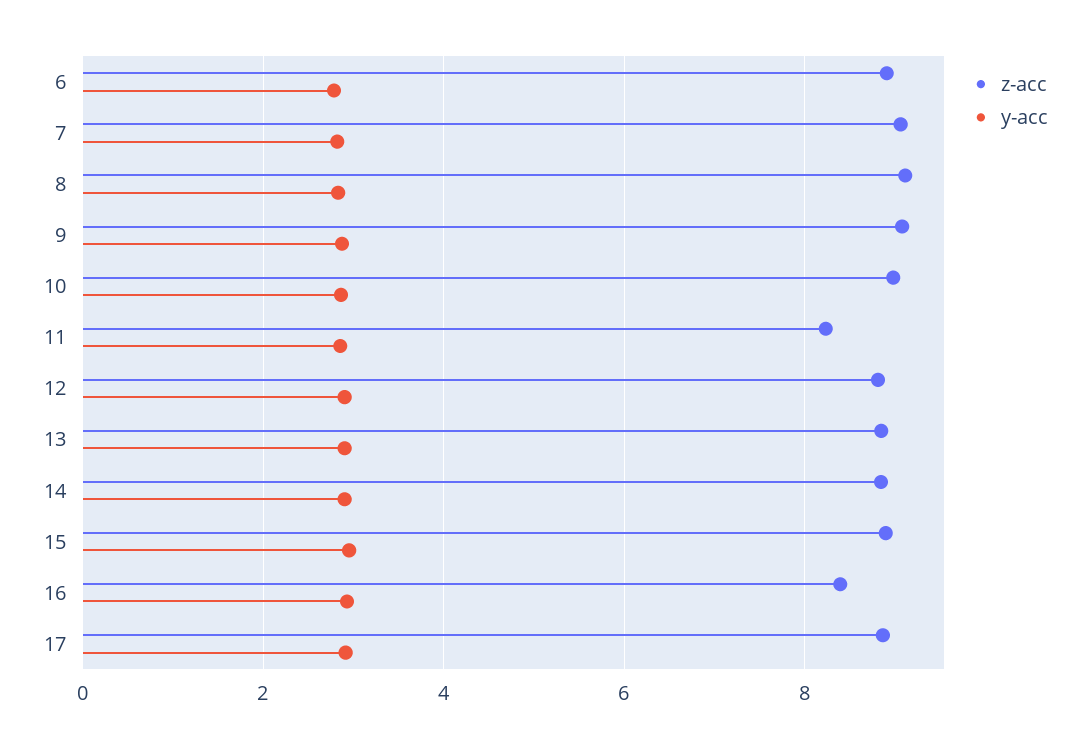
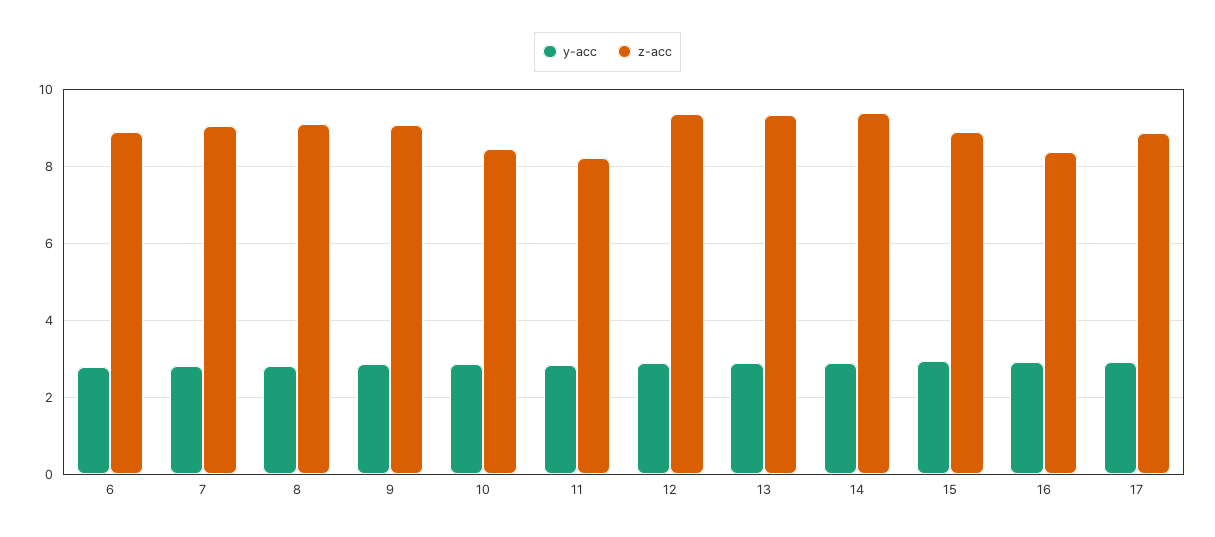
z-acc, 10: 9 -> 8.4
z-acc, 12: 8.8 -> 9.4
z-acc, 13: 8.8 -> 9.4
z-acc, 14: 8.8 -> 9.4

